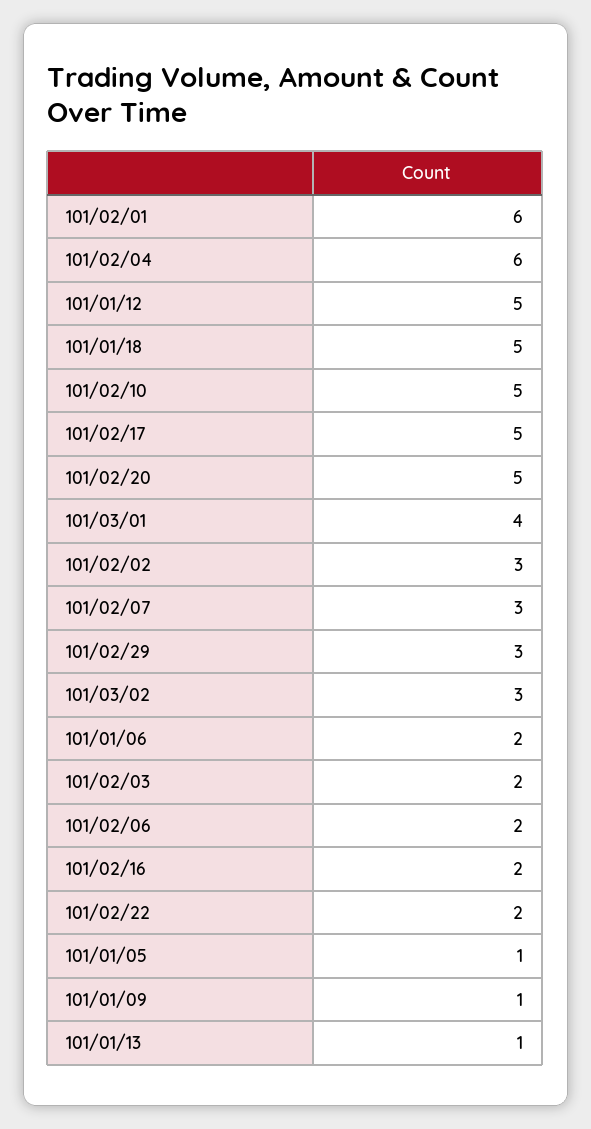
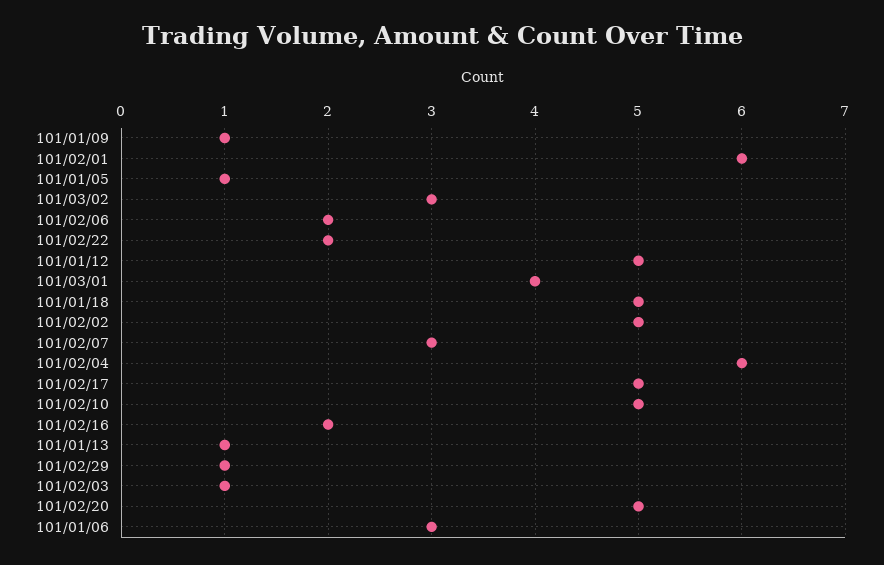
101/02/02: 3 -> 5
101/02/29: 3 -> 1
101/01/06: 2 -> 3
101/02/03: 2 -> 1

